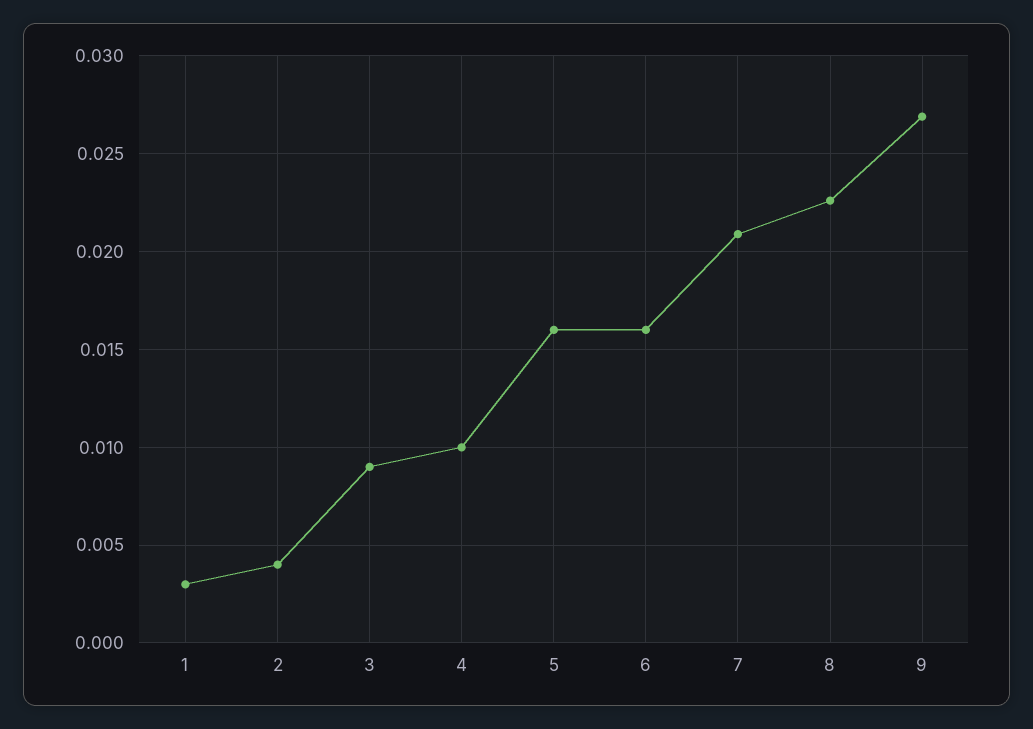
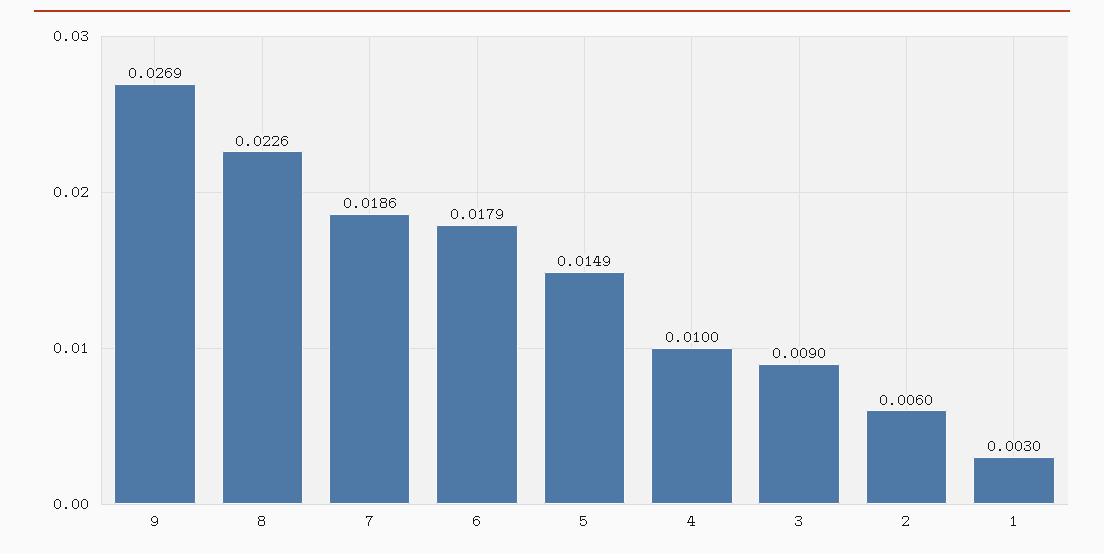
2: 0.004 -> 0.006
5: 0.016 -> 0.0149
6: 0.016 -> 0.0179
7: 0.021 -> 0.0186

